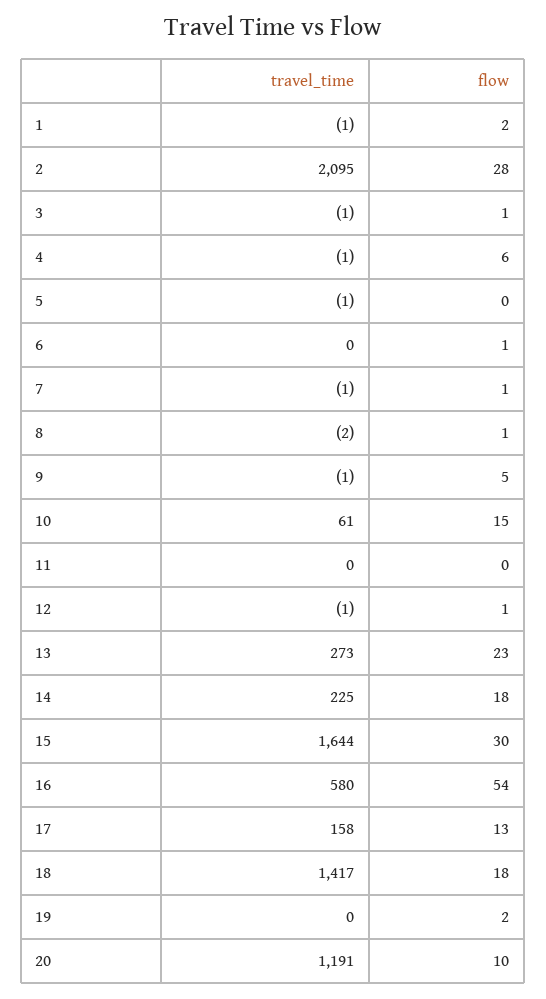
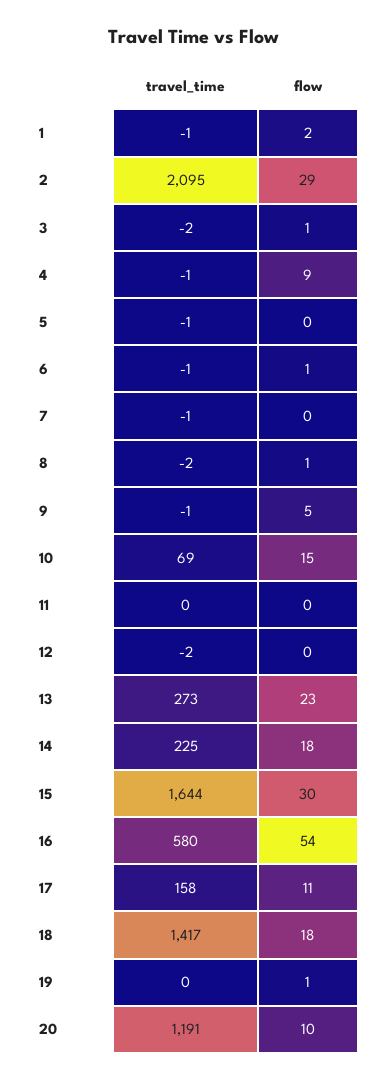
flow, 2: 28 -> 29
travel_time, 3: -1 -> -2
flow, 4: 6 -> 9
travel_time, 6: 0 -> -1
flow, 7: 1 -> 0
travel_time, 10: 61 -> 69
travel_time, 12: -1 -> -2
flow, 12: 1 -> 0
flow, 17: 13 -> 11
flow, 19: 2 -> 1

